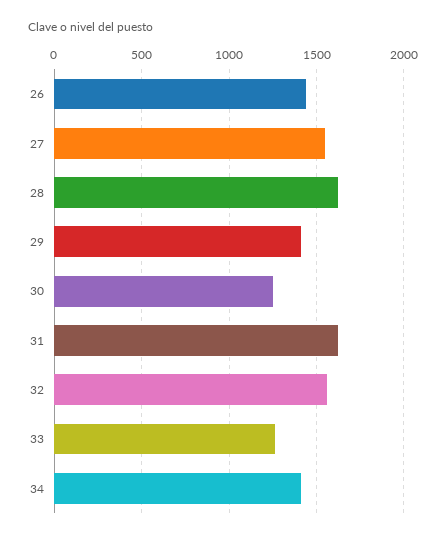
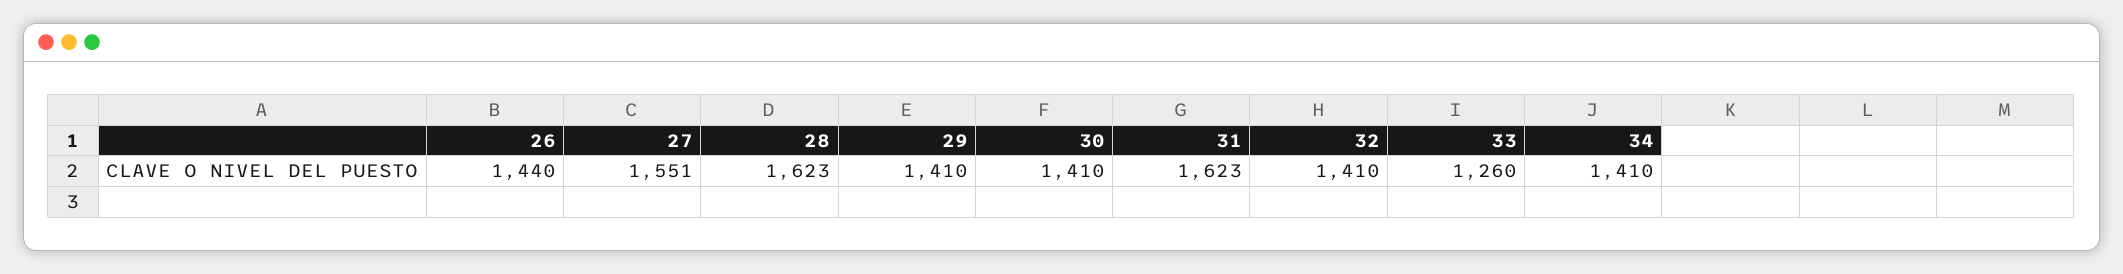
30: 1250 -> 1410
32: 1550 -> 1410

